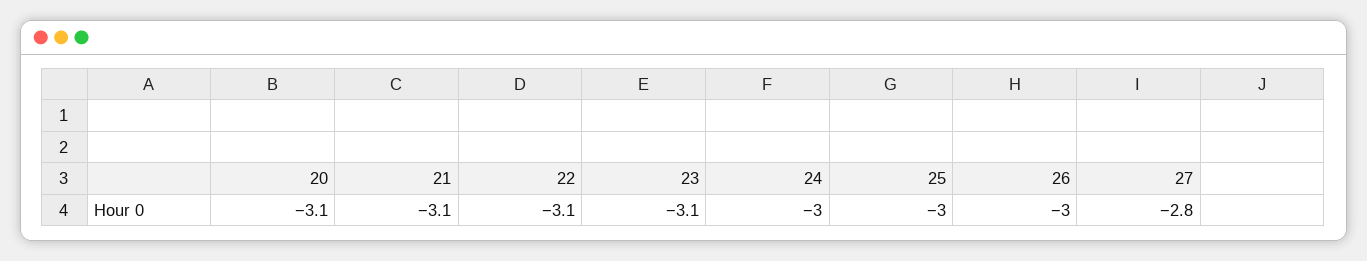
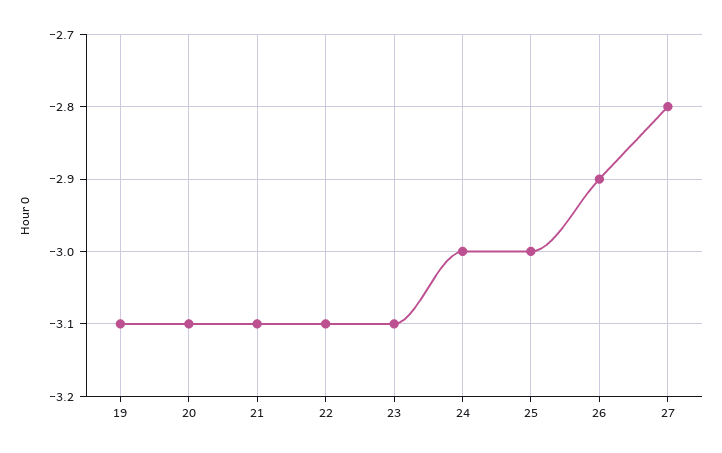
26: -3 -> -2.9
19: none -> -3.1

